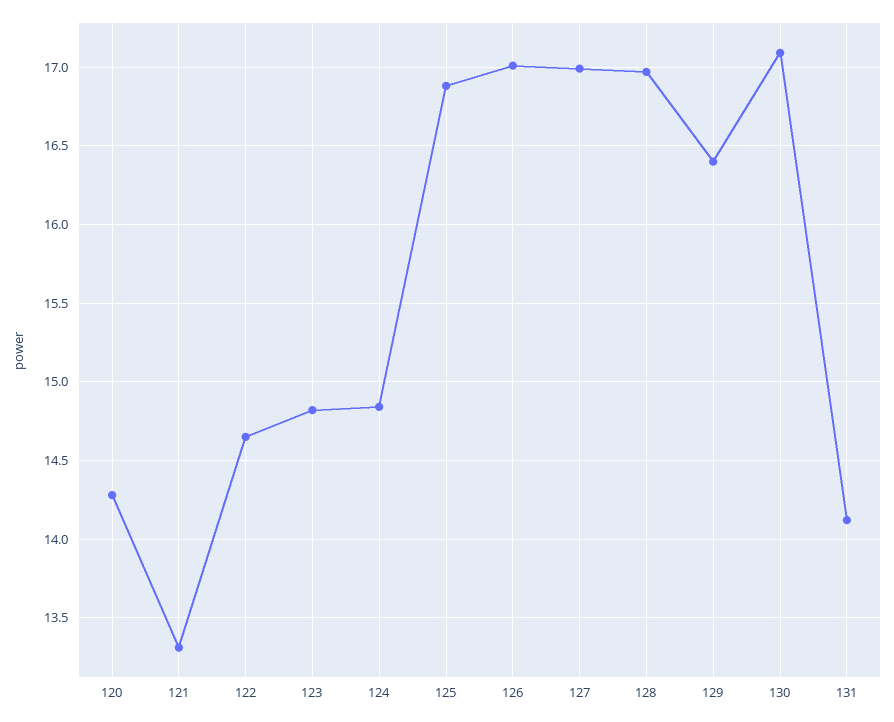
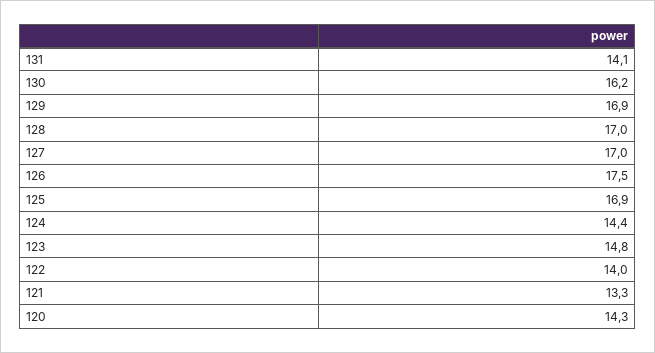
122: 14.65 -> 14
124: 14.85 -> 14.4
126: 17 -> 17.5
129: 16.4 -> 16.9
130: 17.1 -> 16.2

